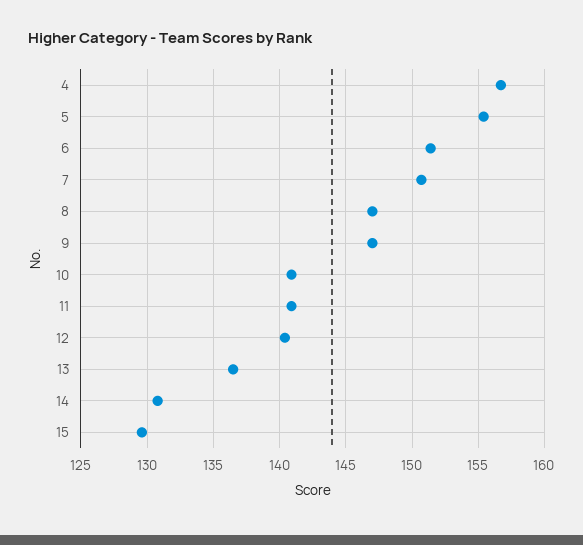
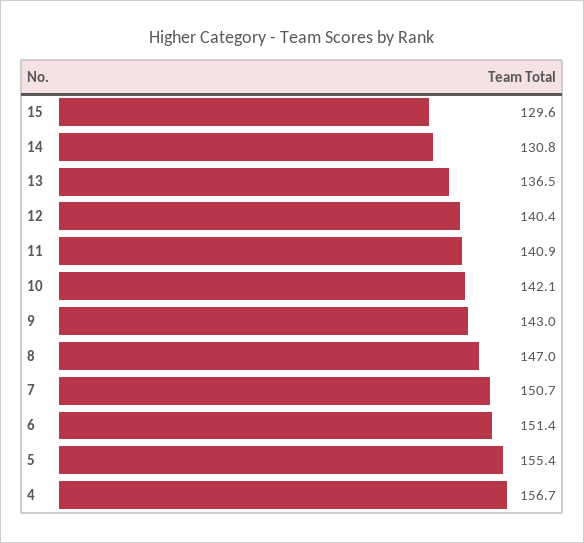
9: 147 -> 143
10: 141 -> 142.1

